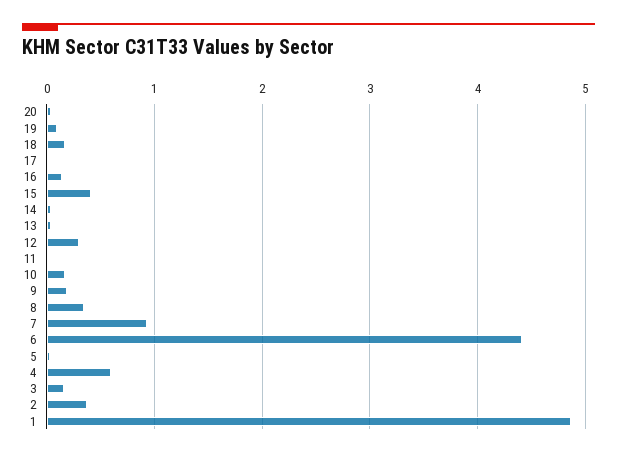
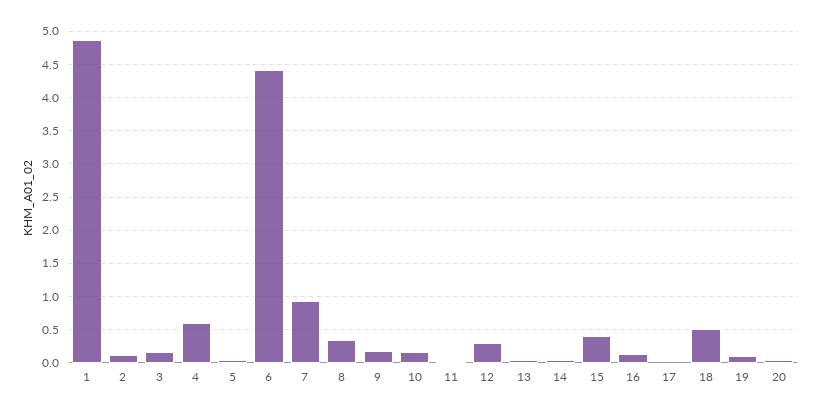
18: 0.2 -> 0.5
2: 0.4 -> 0.1

